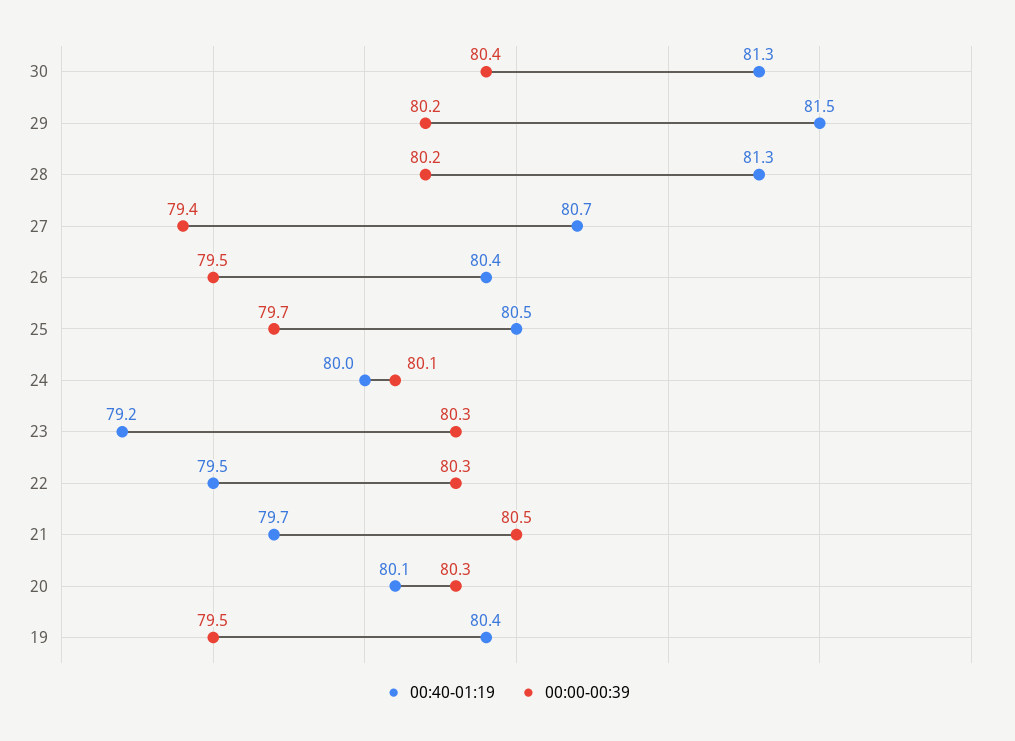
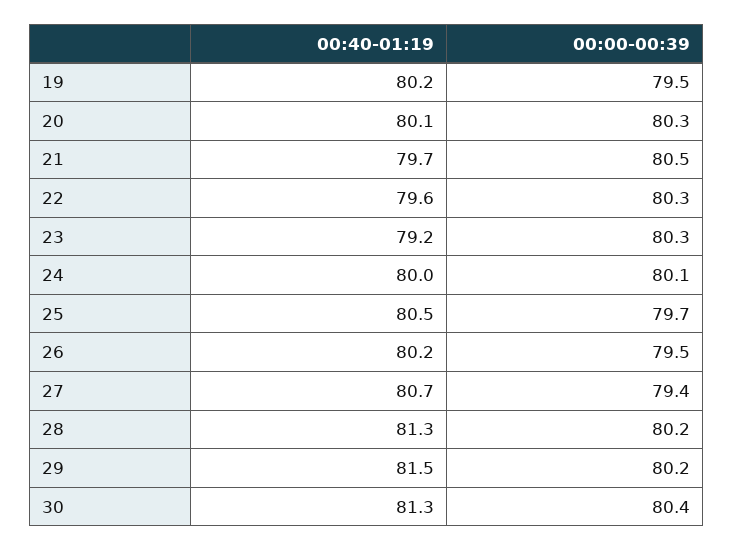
00:40-01:19, 26: 80.4 -> 80.2
00:40-01:19, 22: 79.5 -> 79.6
00:40-01:19, 19: 80.4 -> 80.2

